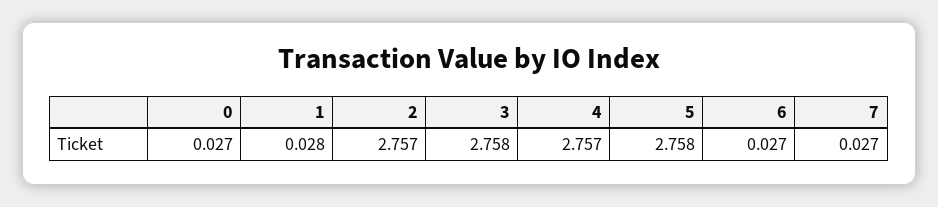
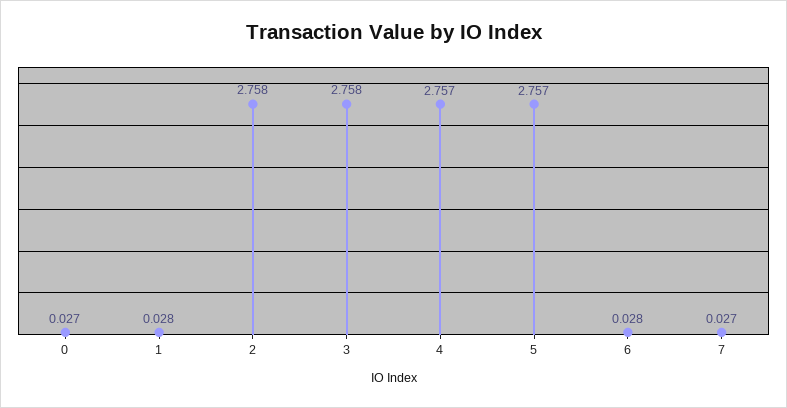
2: 2.757 -> 2.758
5: 2.758 -> 2.757
6: 0.027 -> 0.028

